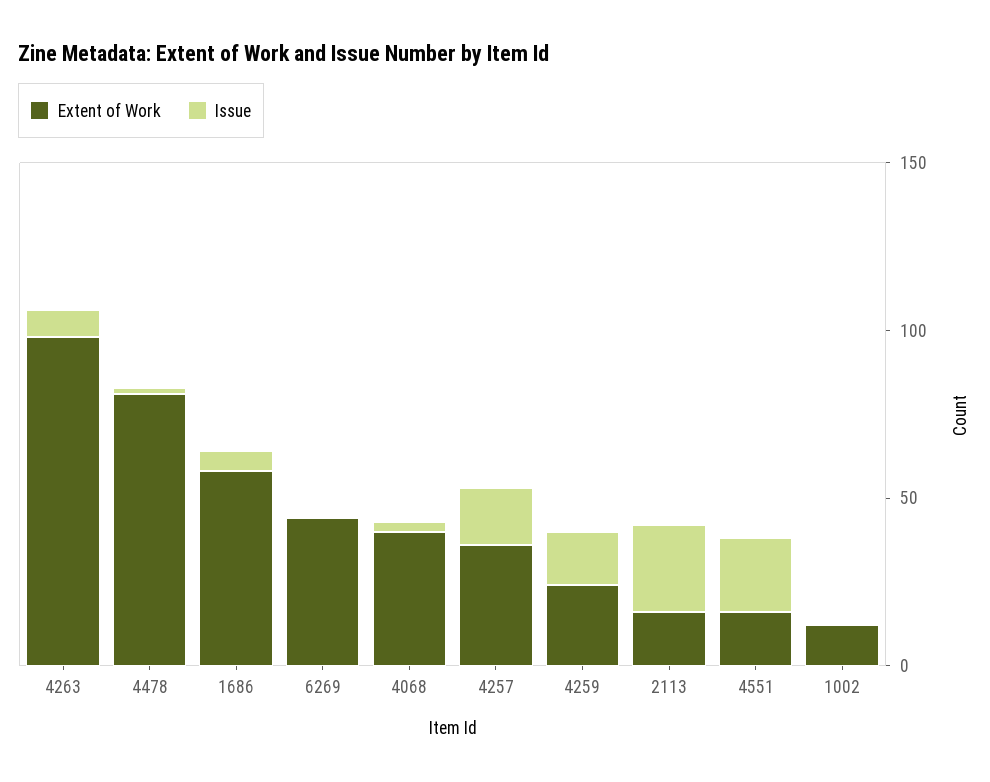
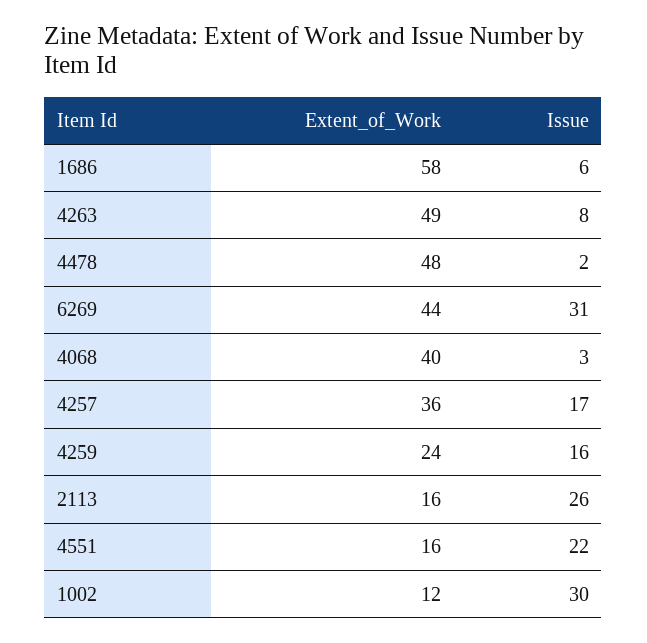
Extent of Work, 4263: 100 -> 49
Extent of Work, 4478: 80 -> 48
Issue, 6269: 0 -> 31
Issue, 1002: 0 -> 30

